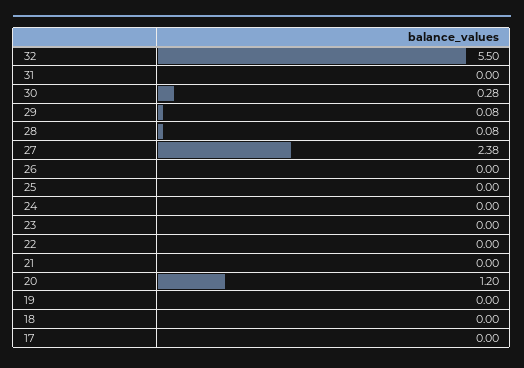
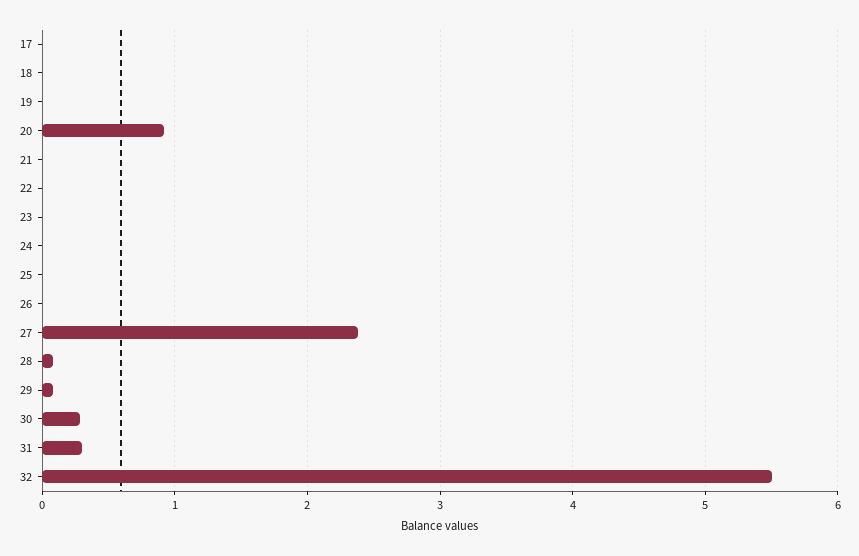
31: 0 -> 0.3
20: 1.2 -> 0.9

